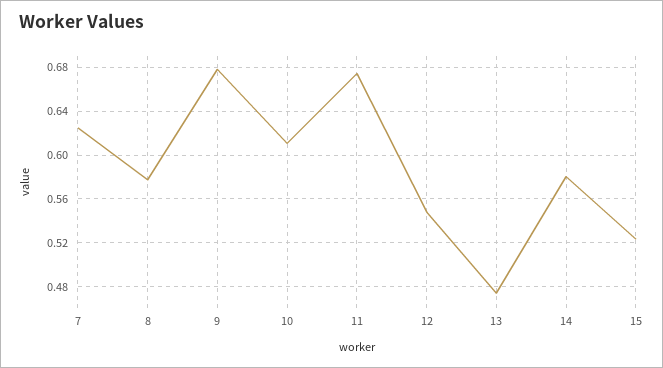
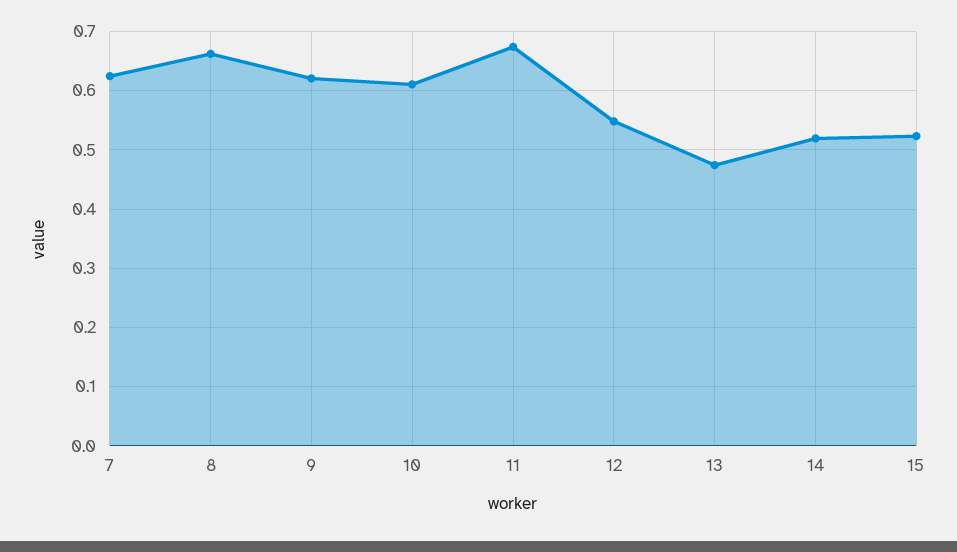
8: 0.58 -> 0.66
9: 0.68 -> 0.62
14: 0.58 -> 0.52

